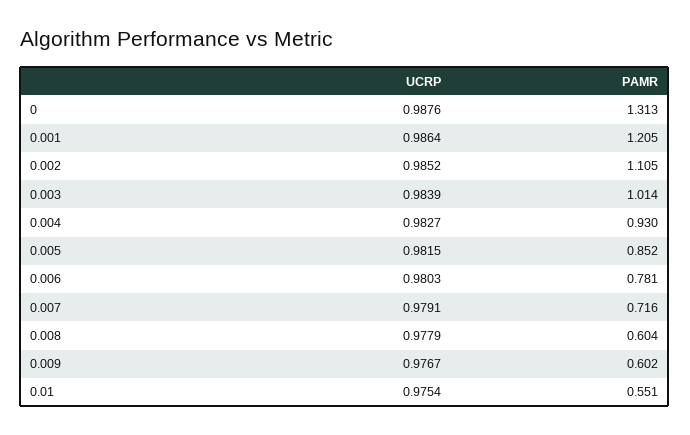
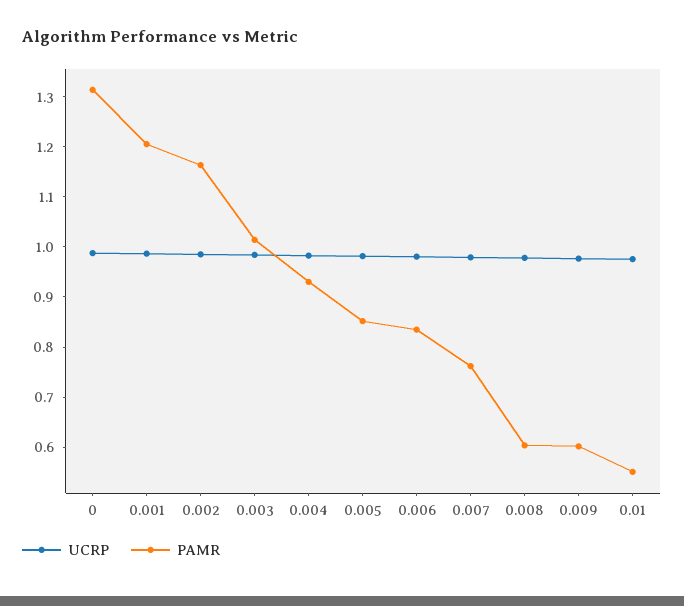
PAMR, 0.002: 1.105 -> 1.16
PAMR, 0.006: 0.781 -> 0.84
PAMR, 0.007: 0.716 -> 0.76

